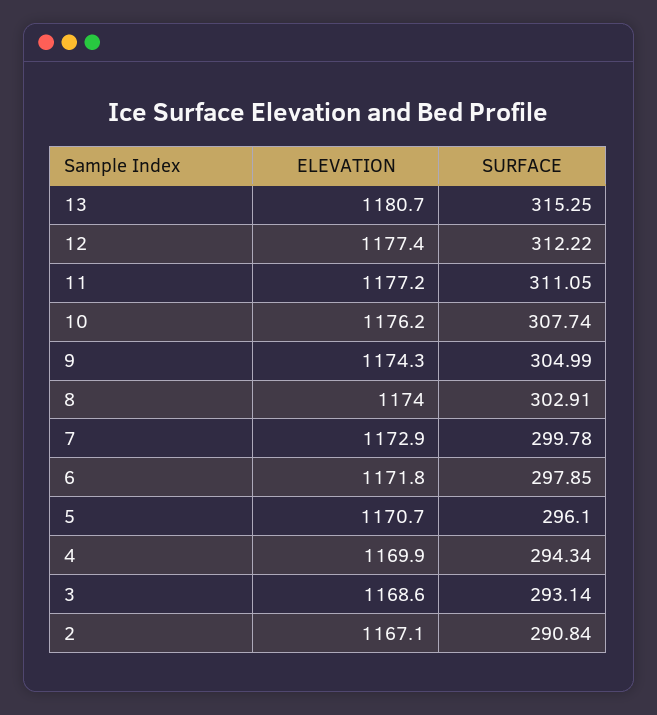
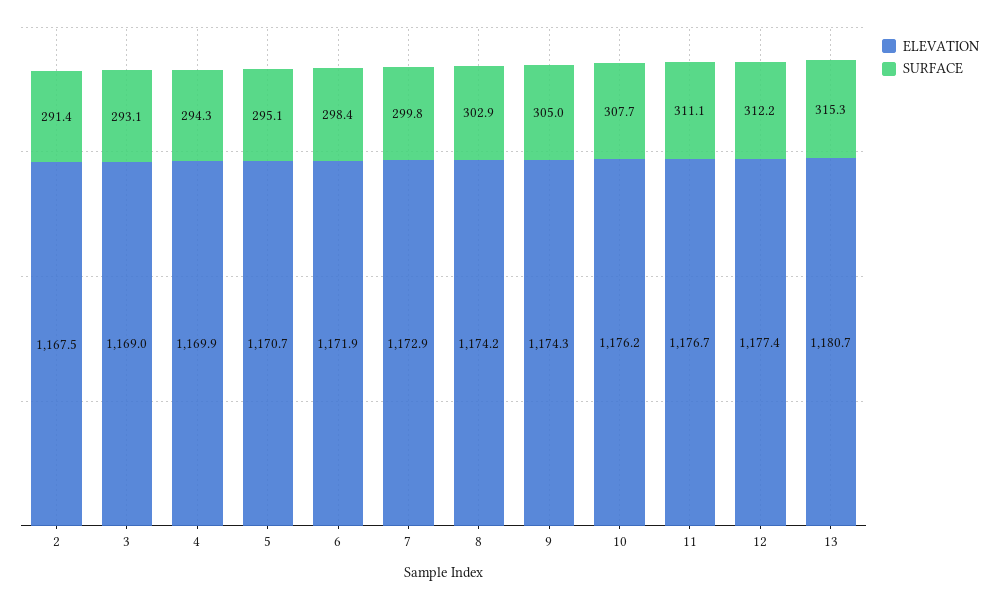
ELEVATION, 11: 1177.2 -> 1176.7
ELEVATION, 8: 1174 -> 1174.2
ELEVATION, 6: 1171.8 -> 1171.9
SURFACE, 6: 297.85 -> 298.4
SURFACE, 5: 296.1 -> 295.1
ELEVATION, 3: 1168.6 -> 1169
ELEVATION, 2: 1167.1 -> 1167.5
SURFACE, 2: 290.84 -> 291.4

